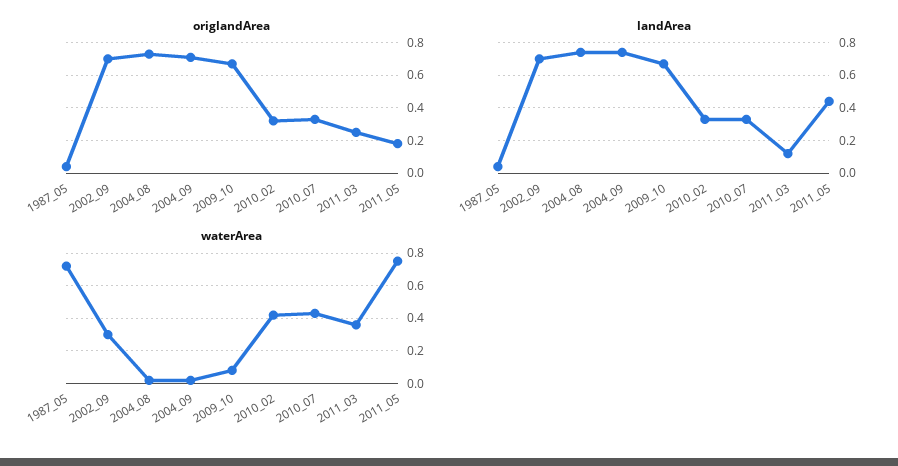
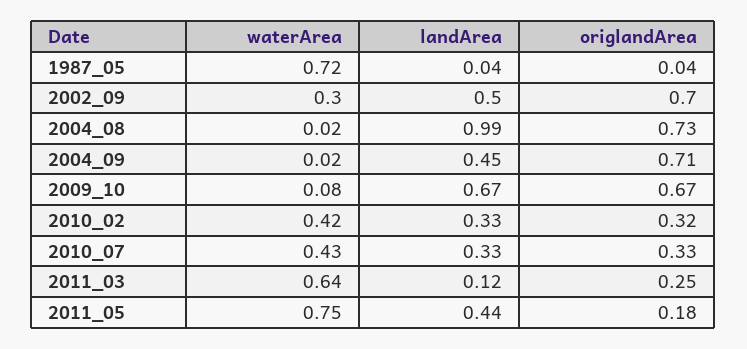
landArea, 2002_09: 0.7 -> 0.5
landArea, 2004_08: 0.75 -> 0.99
landArea, 2004_09: 0.75 -> 0.45
waterArea, 2011_03: 0.35 -> 0.64

